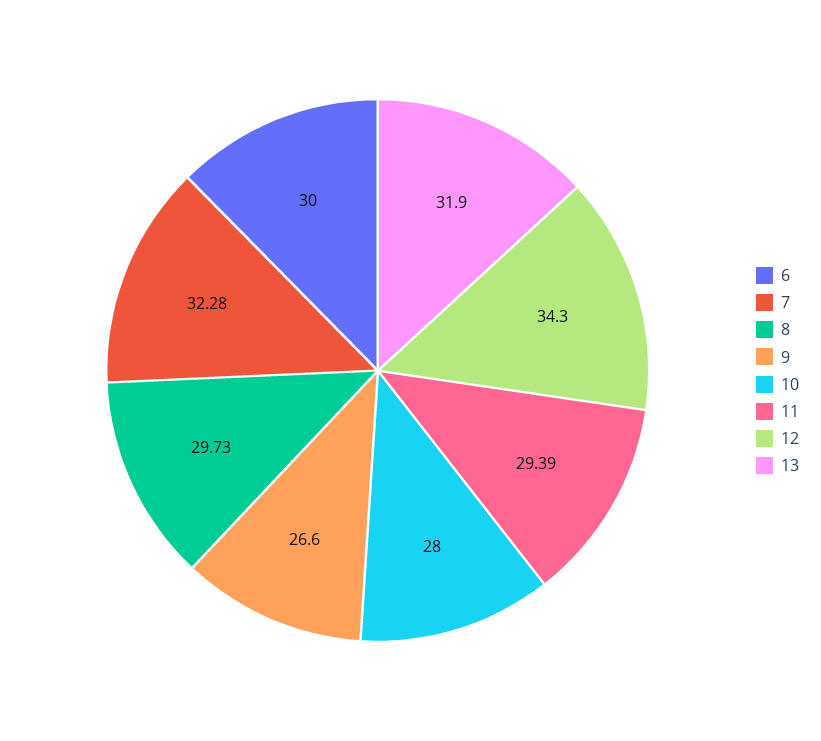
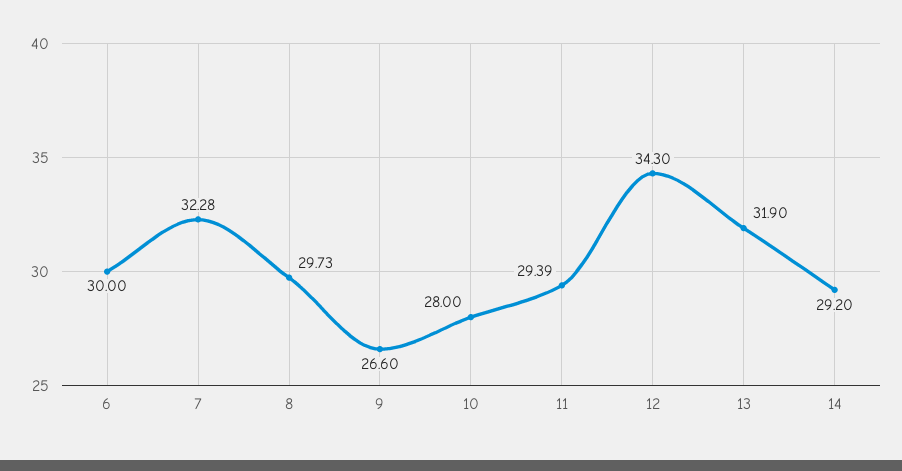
14: none -> 29.2

